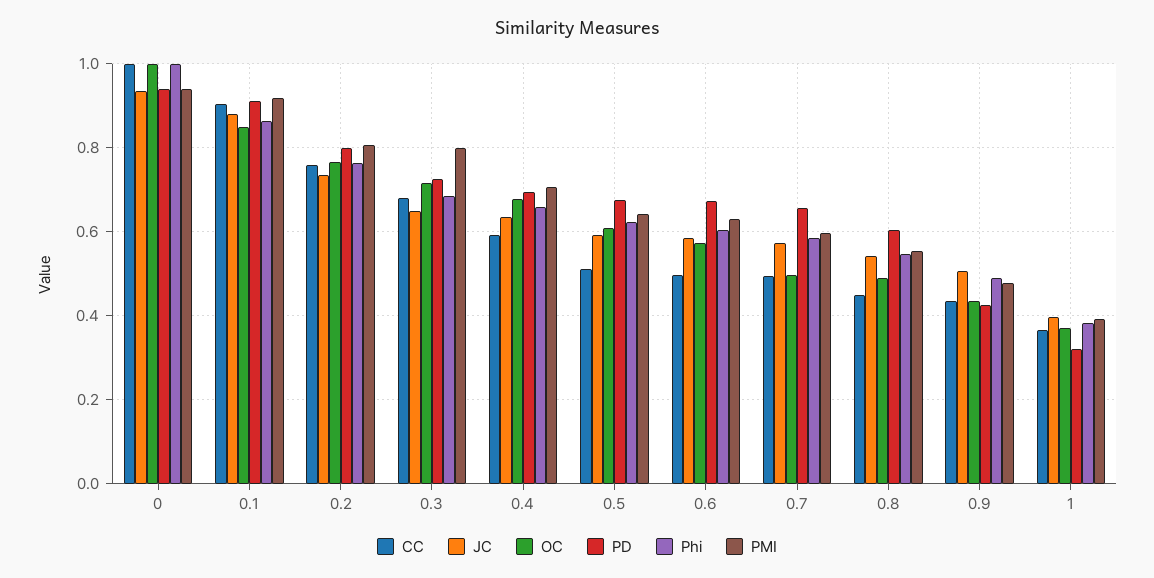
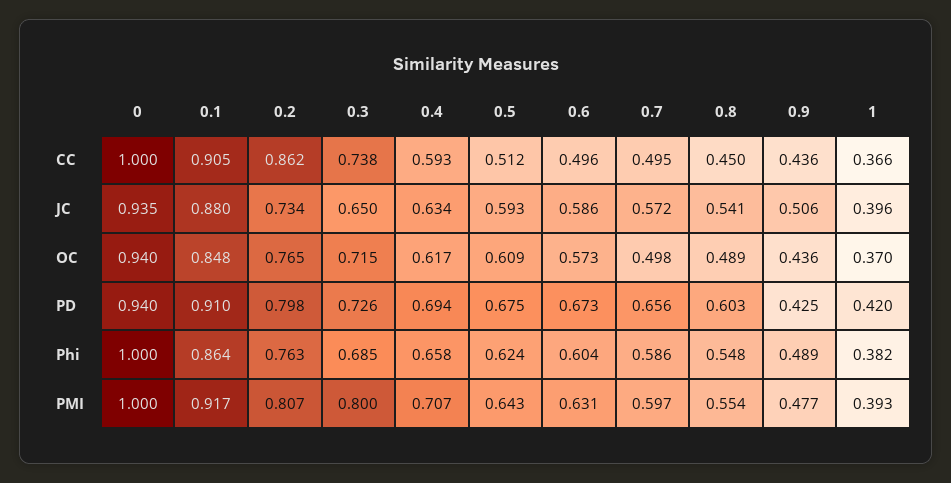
OC, 0: 1 -> 0.94
PMI, 0: 0.94 -> 1
CC, 0.2: 0.76 -> 0.862
CC, 0.3: 0.68 -> 0.738
OC, 0.4: 0.68 -> 0.617
PD, 1: 0.32 -> 0.42

